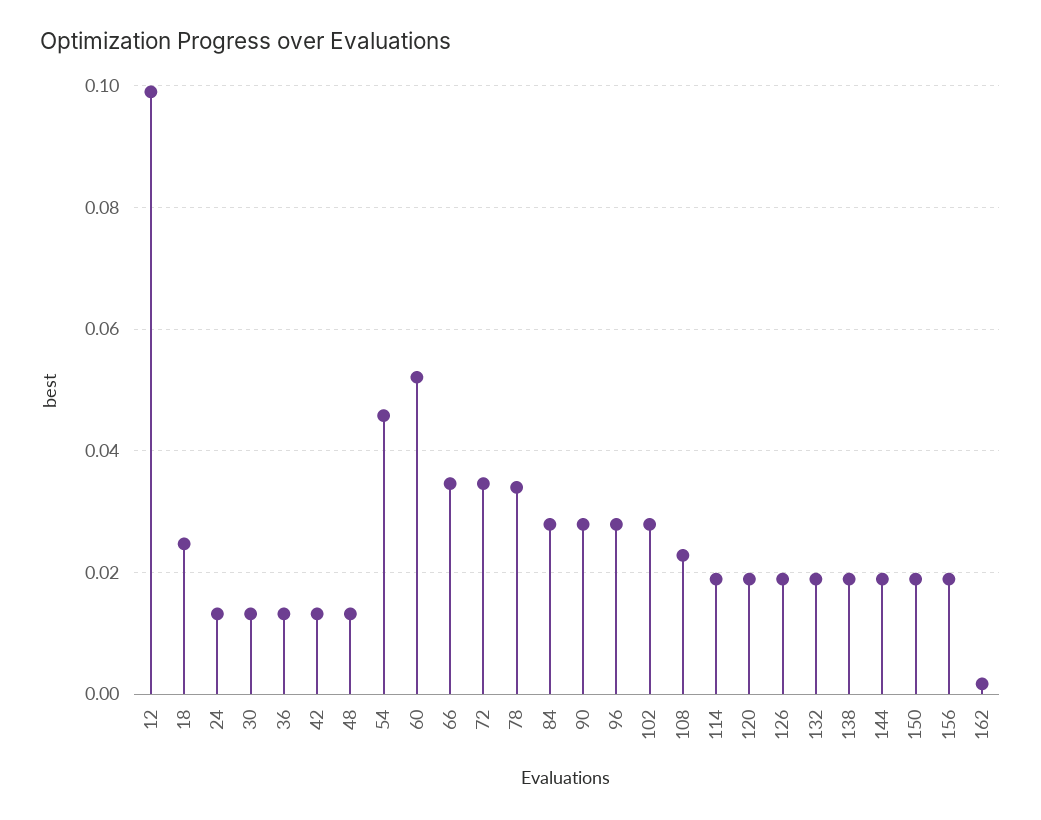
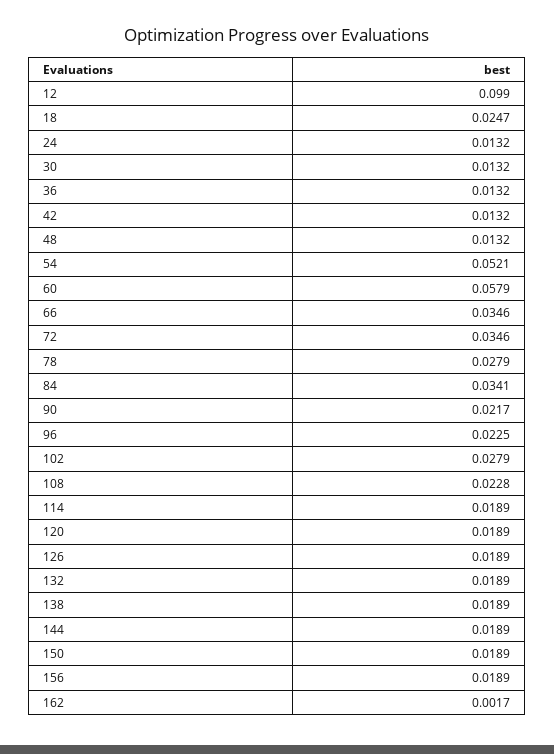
54: 0.046 -> 0.0521
60: 0.052 -> 0.0579
78: 0.034 -> 0.0279
84: 0.028 -> 0.0341
90: 0.028 -> 0.0217
96: 0.028 -> 0.0225

